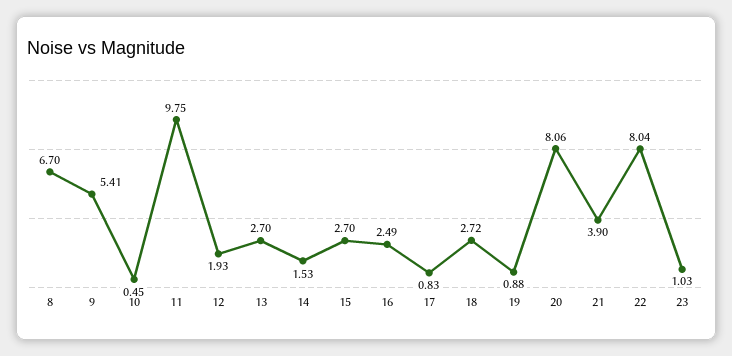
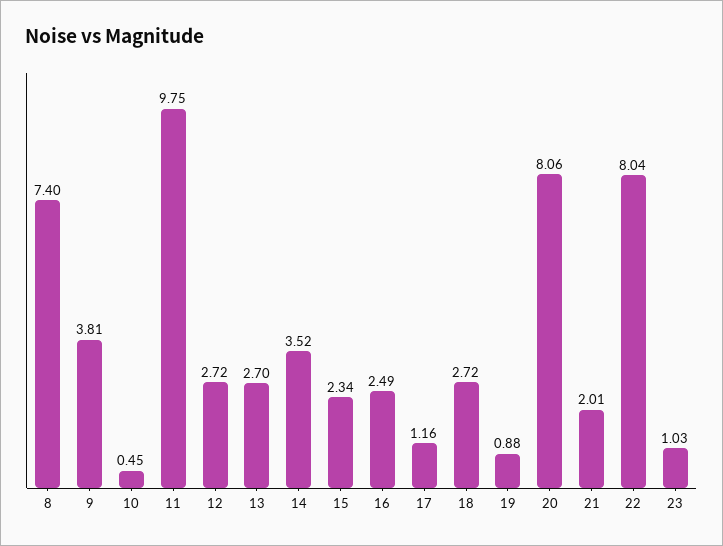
8: 6.7 -> 7.4
9: 5.41 -> 3.81
12: 1.93 -> 2.72
14: 1.53 -> 3.52
15: 2.7 -> 2.34
17: 0.83 -> 1.16
21: 3.9 -> 2.01

